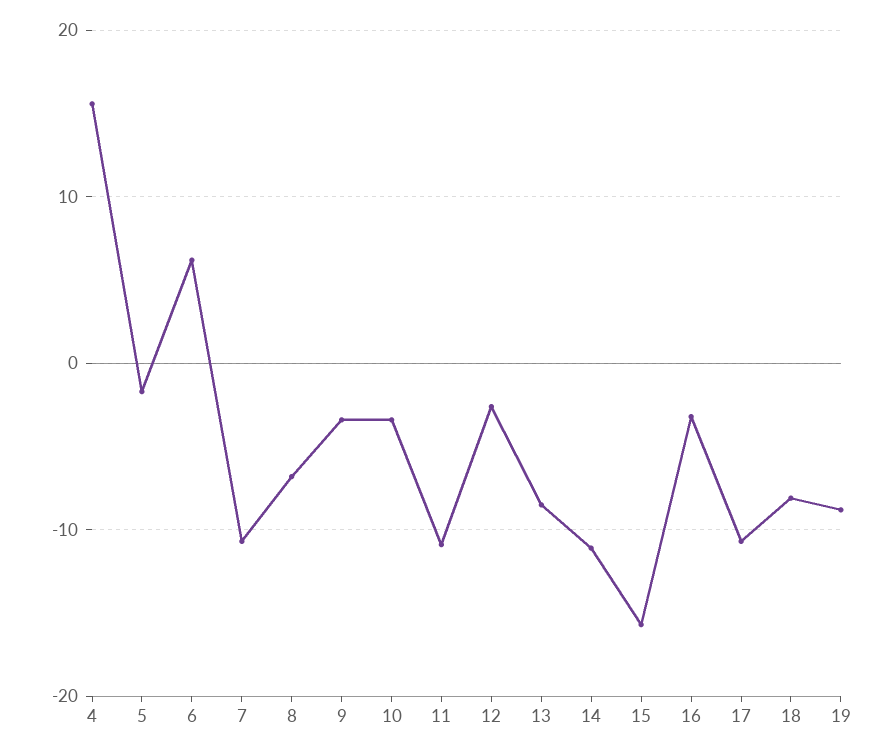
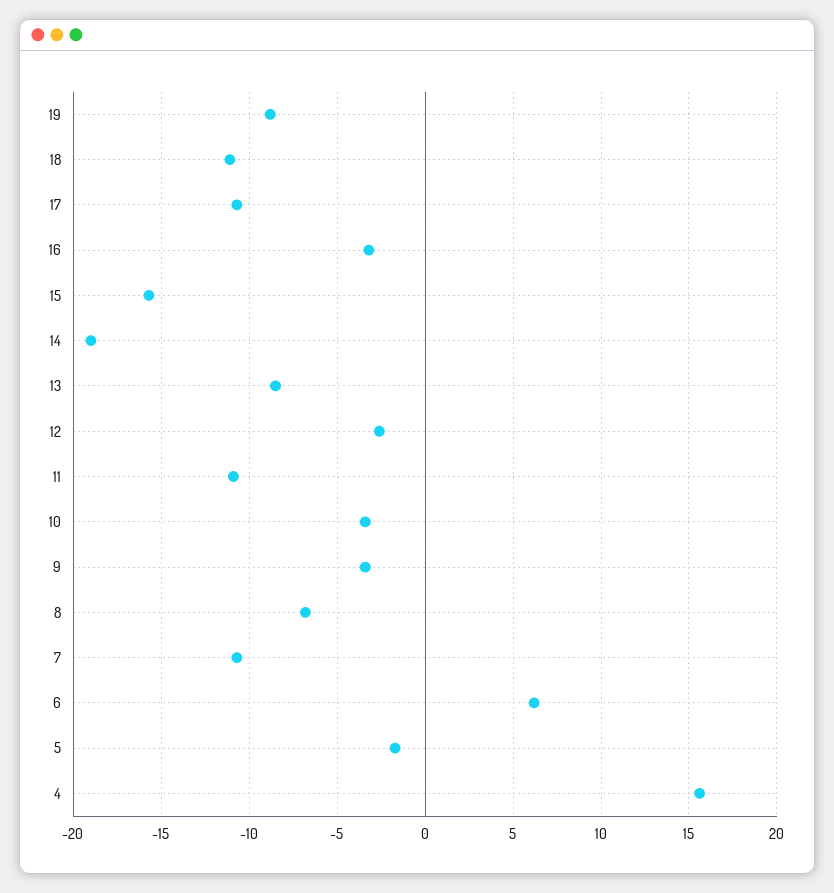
14: -11 -> -19
18: -8 -> -11

